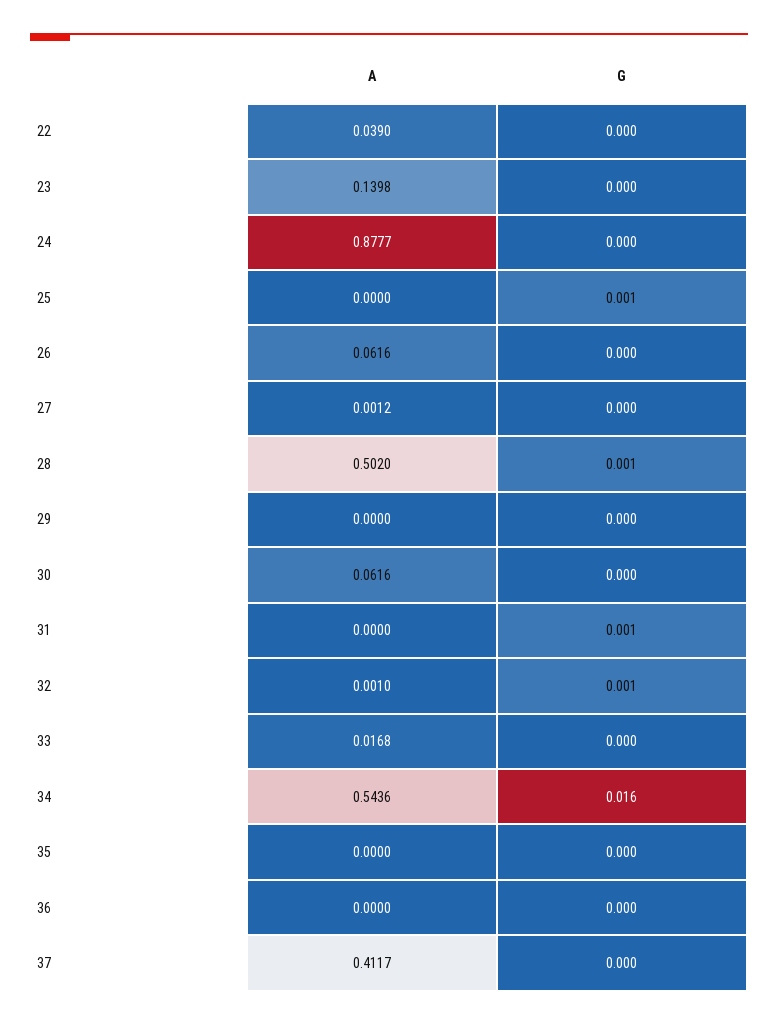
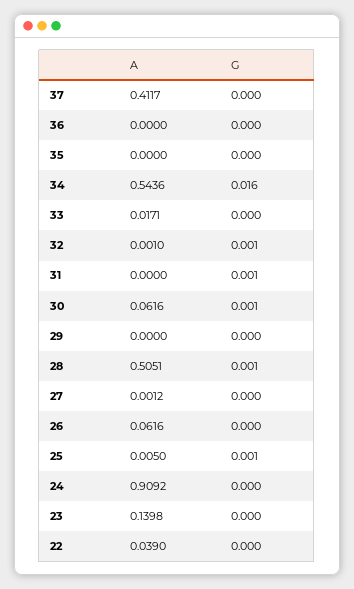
A, 24: 0.8777 -> 0.9092
A, 25: 0 -> 0.005
A, 28: 0.502 -> 0.5051
G, 30: 0 -> 0.001
A, 33: 0.0168 -> 0.0171

